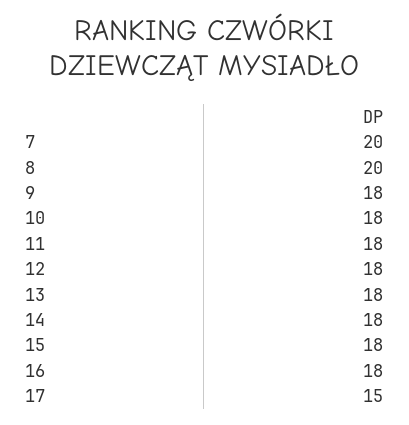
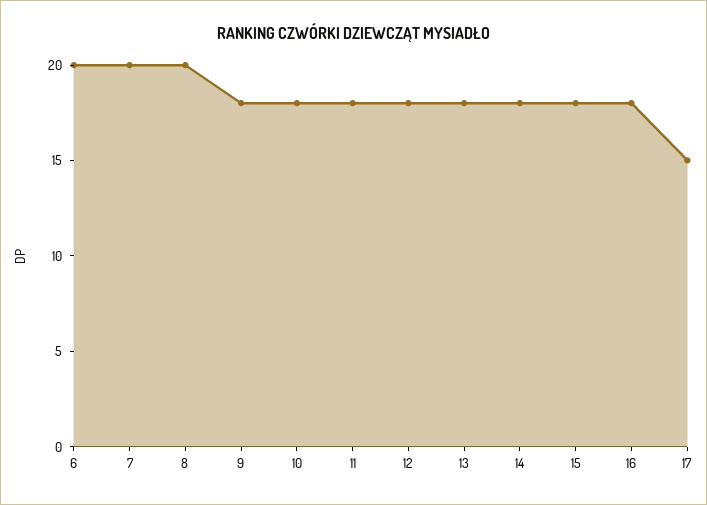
6: none -> 20

